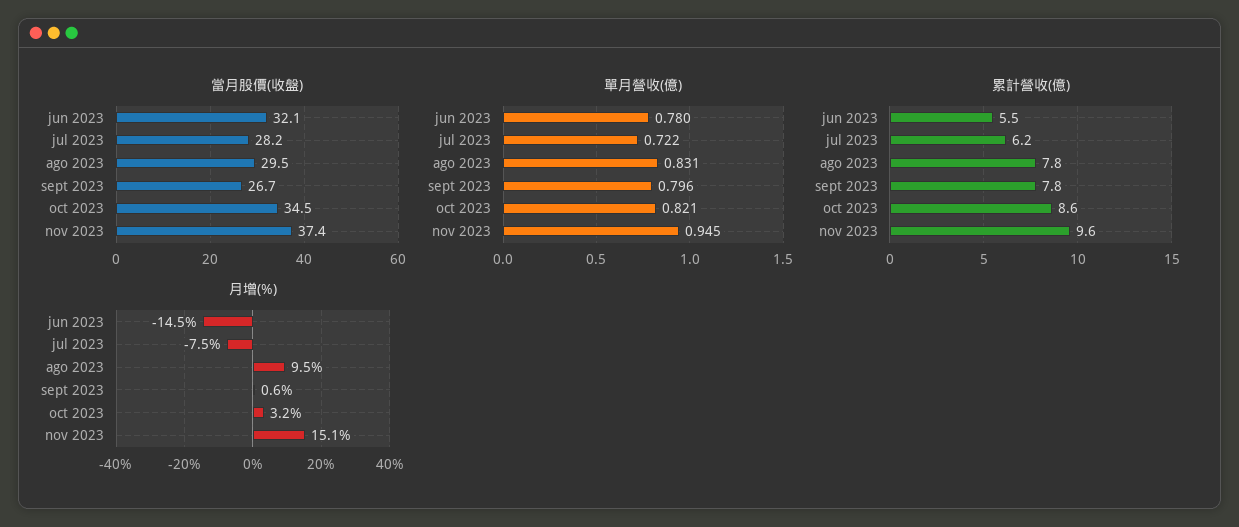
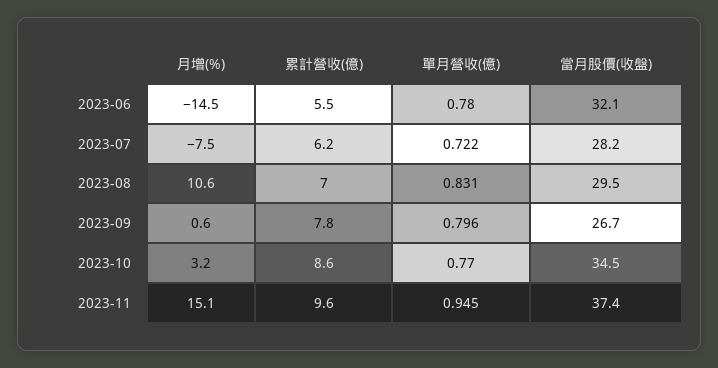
單月營收(億), oct 2023: 0.821 -> 0.77
累計營收(億), ago 2023: 7.8 -> 7
月增(%), ago 2023: 9.5 -> 10.6

